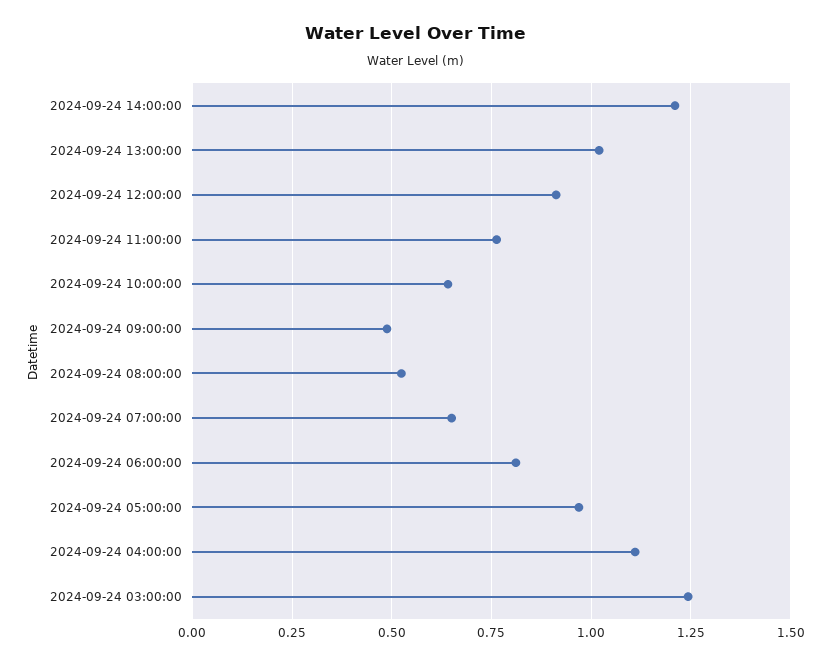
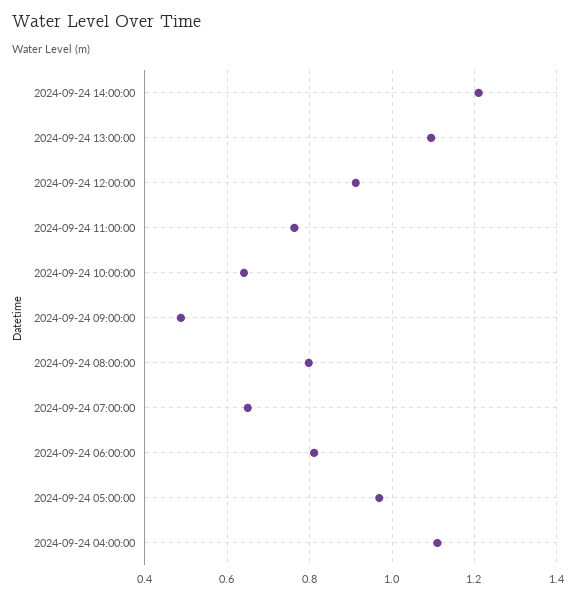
2024-09-24 13:00:00: 1.025 -> 1.1
2024-09-24 08:00:00: 0.525 -> 0.8
2024-09-24 03:00:00: 1.25 -> none

